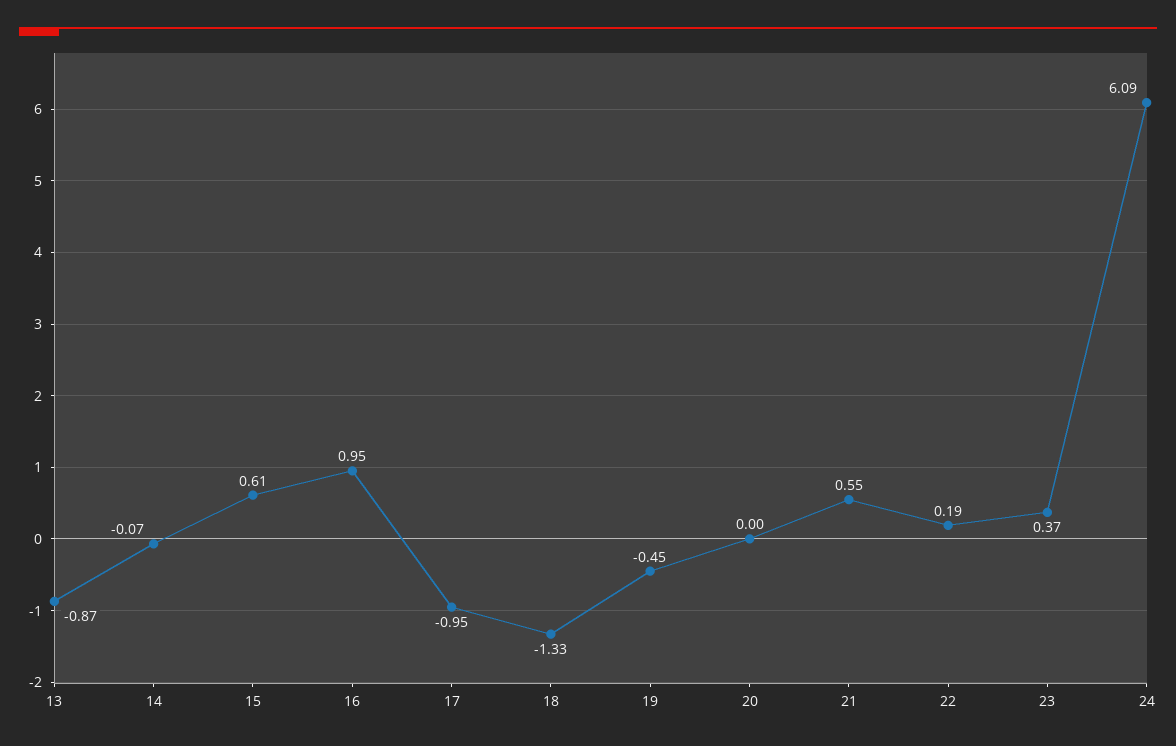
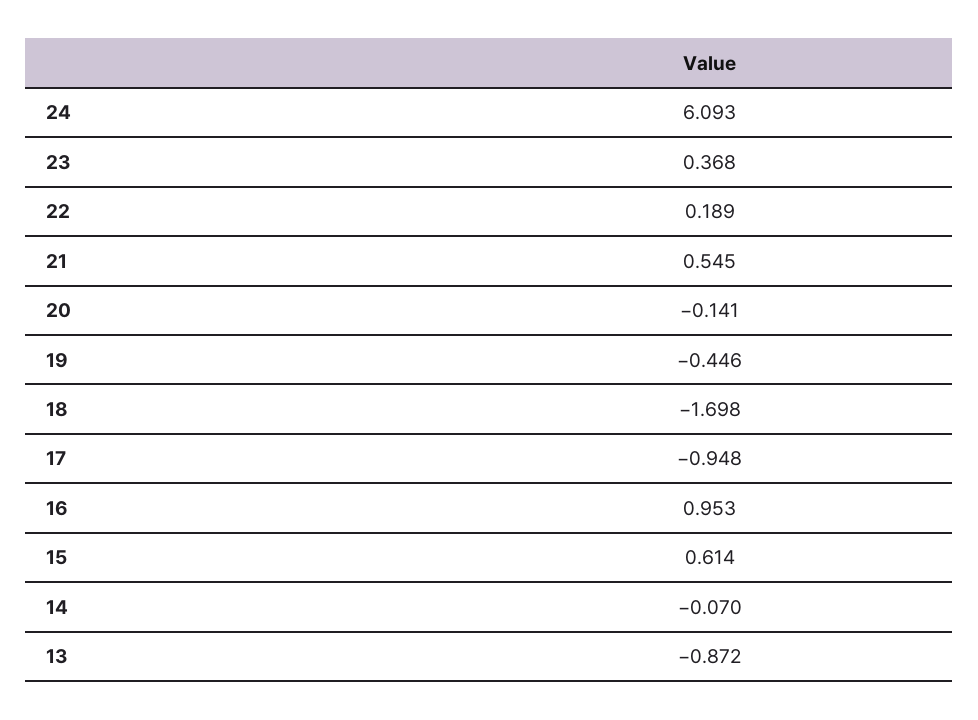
18: -1.33 -> -1.698
20: 0 -> -0.141

